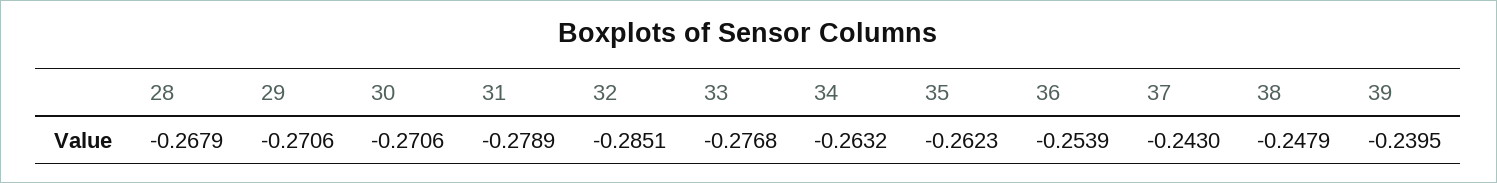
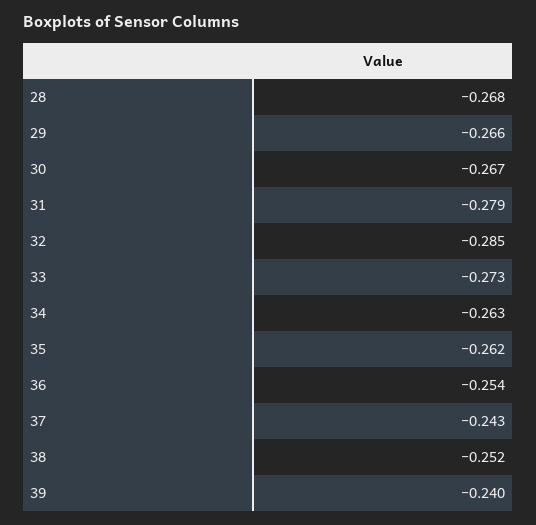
29: -0.2706 -> -0.266
30: -0.2706 -> -0.267
33: -0.2768 -> -0.273
38: -0.2479 -> -0.252

